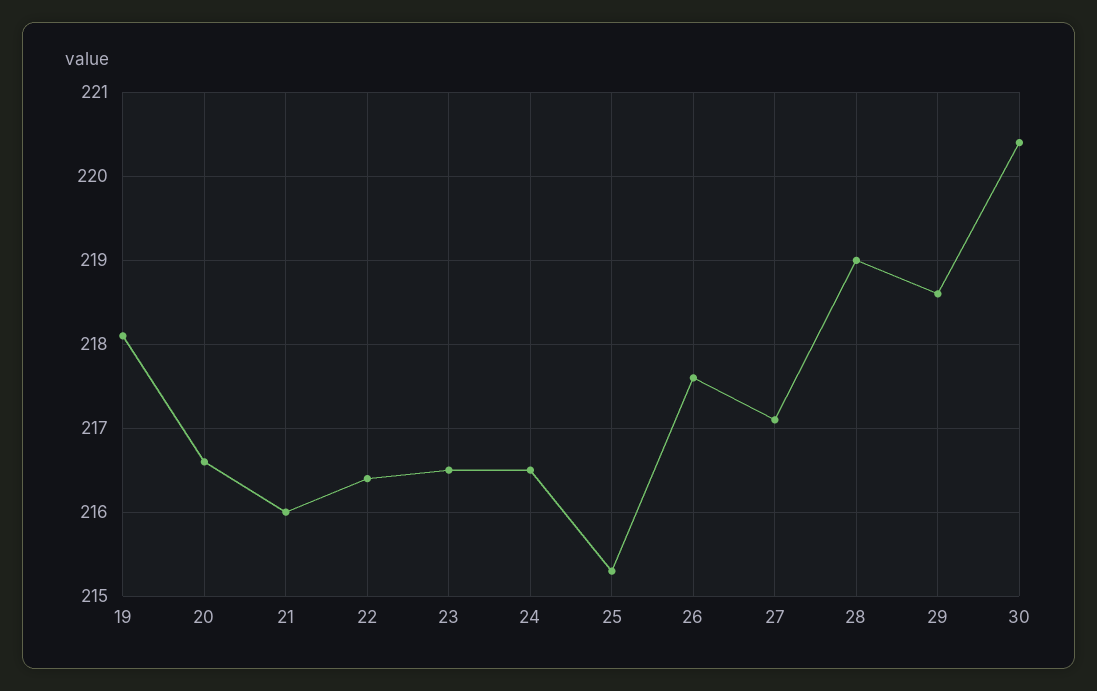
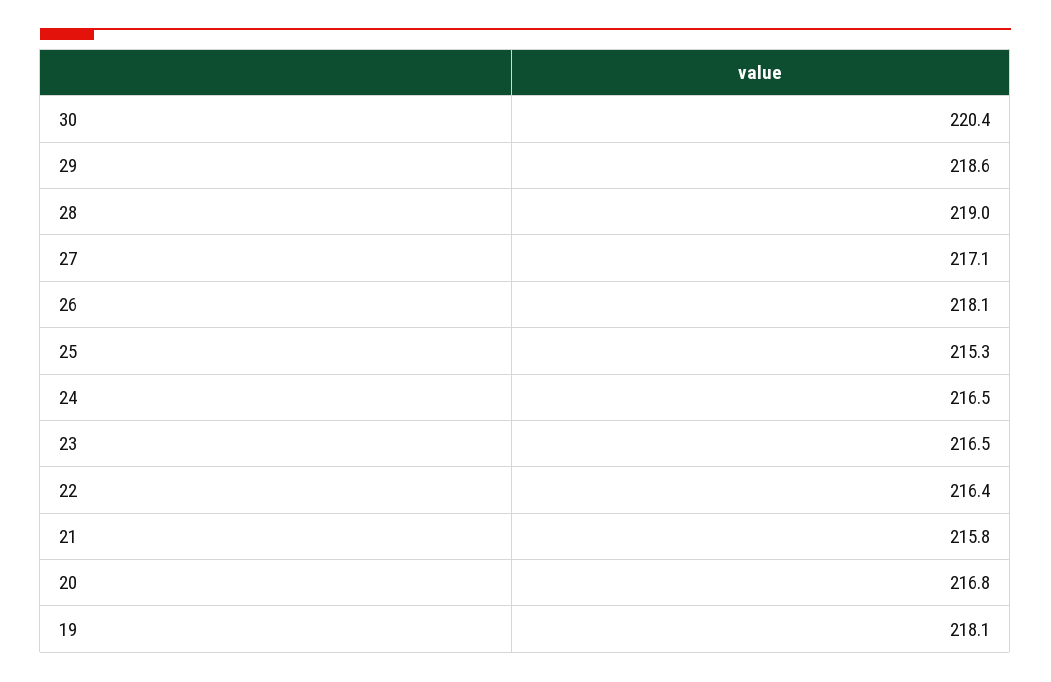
20: 216.6 -> 216.8
21: 216 -> 215.8
26: 217.6 -> 218.1

